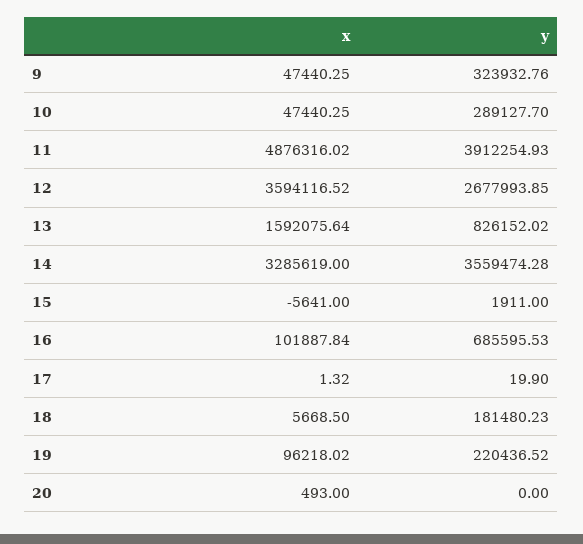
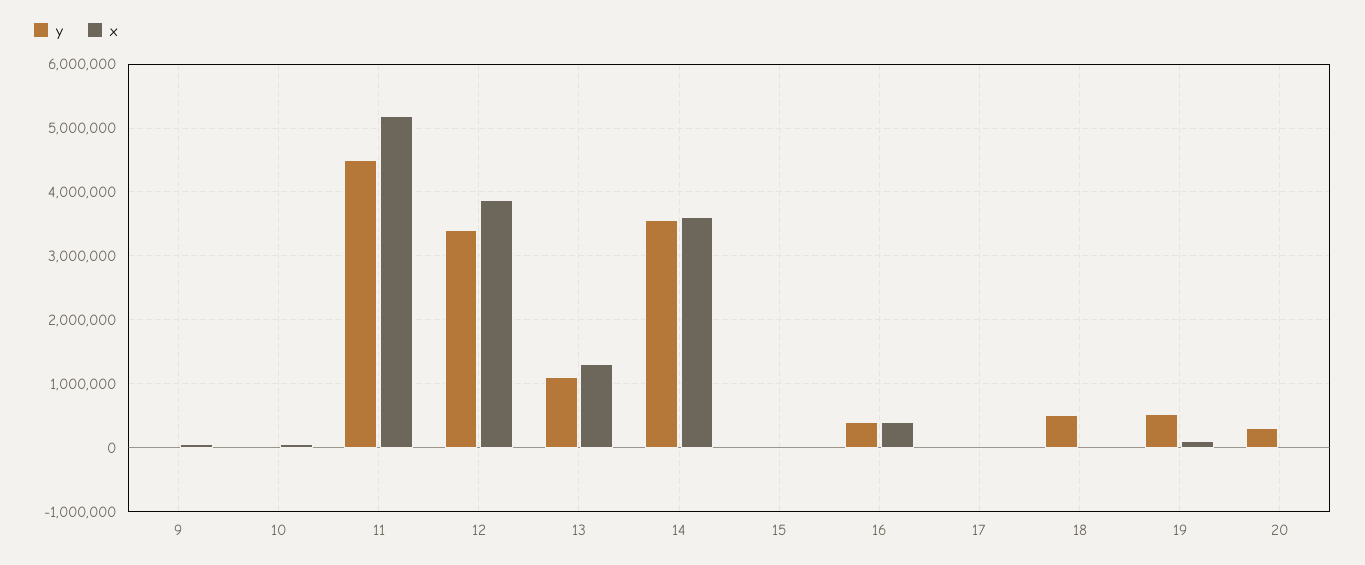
y, 9: 323932.76 -> 0
y, 10: 289127.7 -> 0
x, 11: 4876316.02 -> 5200000
y, 11: 3912254.93 -> 4500000
x, 12: 3594116.52 -> 3900000
y, 12: 2677993.85 -> 3400000
x, 13: 1592075.64 -> 1300000
y, 13: 826152.02 -> 1100000
x, 14: 3285619 -> 3600000
x, 16: 101887.84 -> 400000
y, 16: 685595.53 -> 400000
y, 18: 181480.23 -> 500000
y, 19: 220436.52 -> 500000
y, 20: 0 -> 300000

